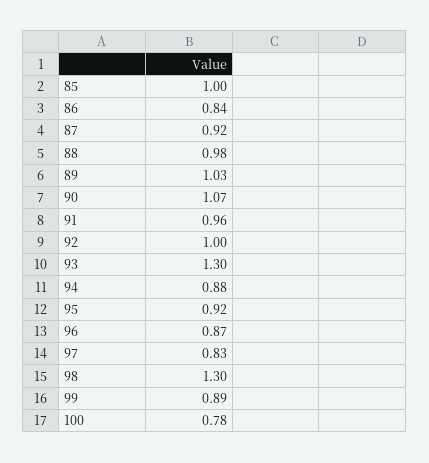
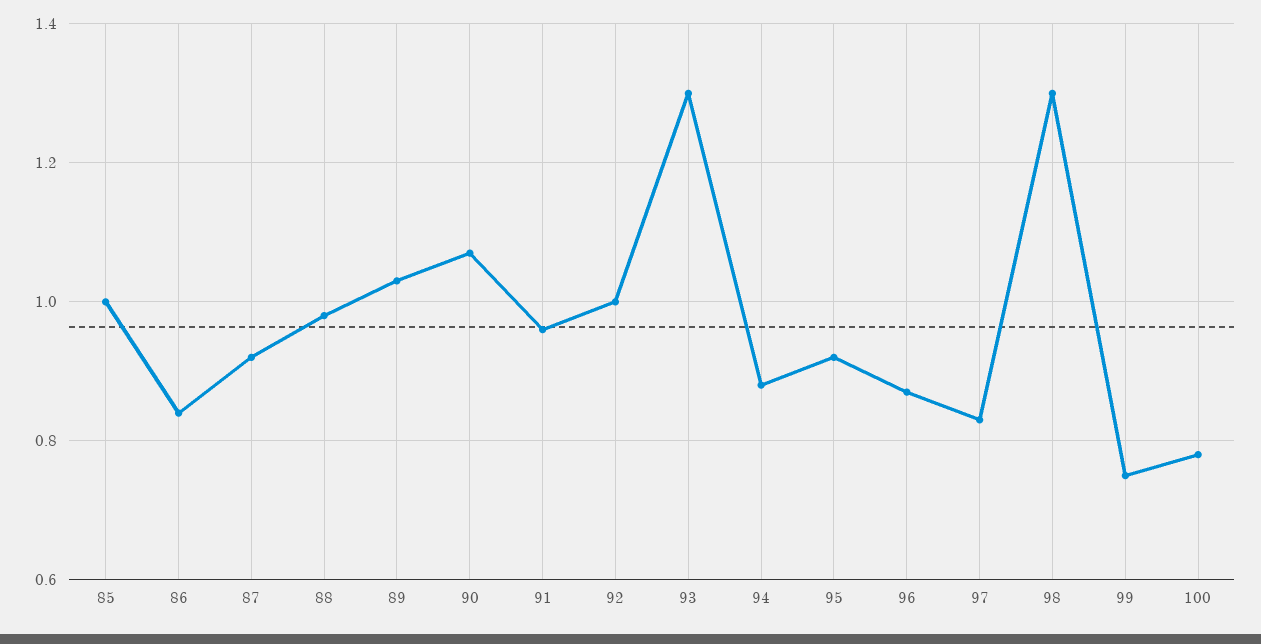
99: 0.89 -> 0.75

